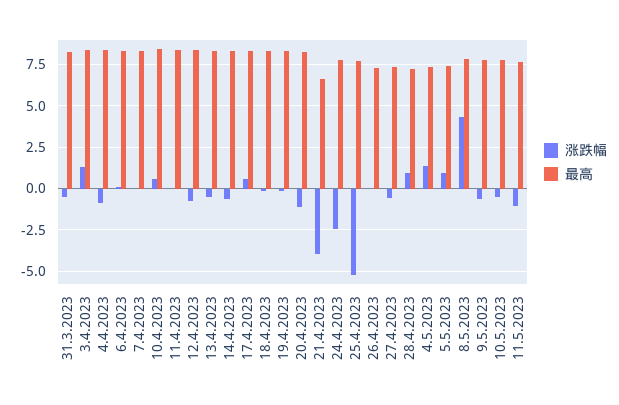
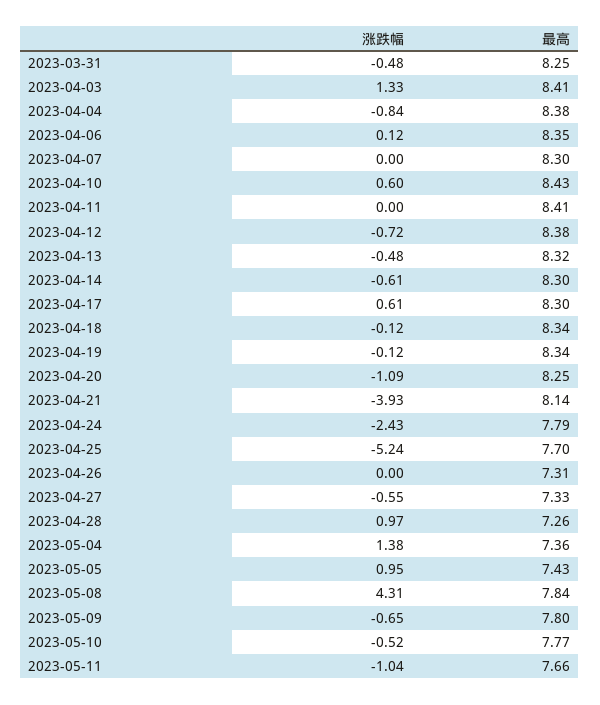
最高, 21.4.2023: 6.5 -> 8.14

